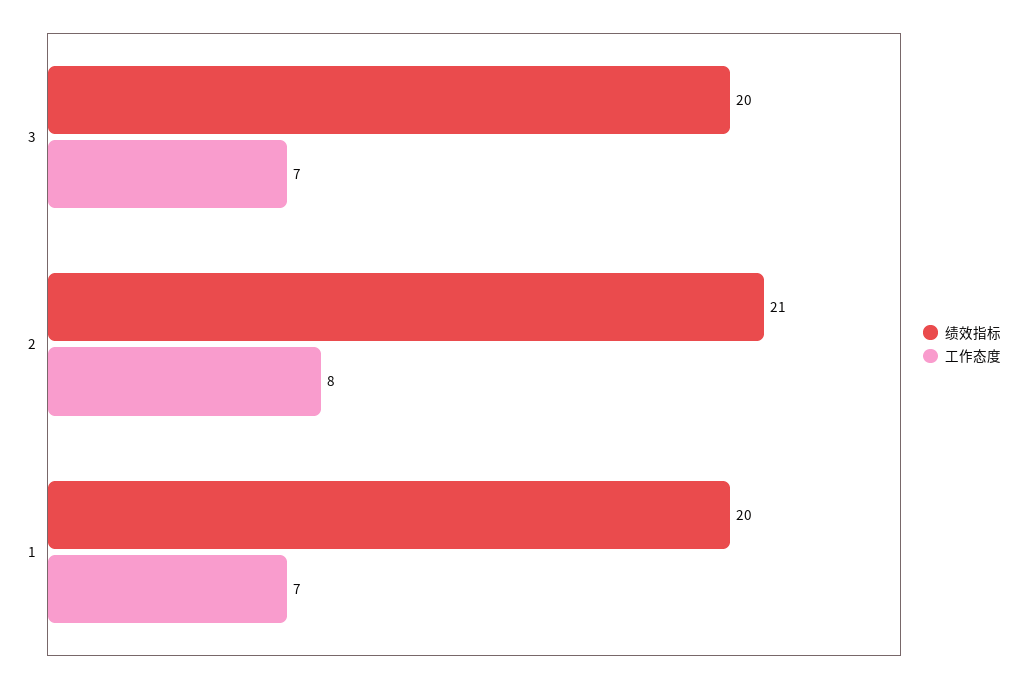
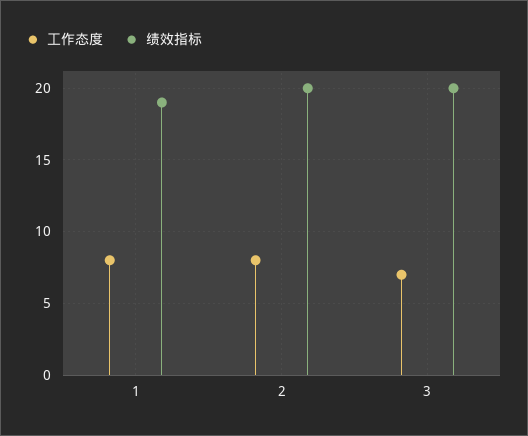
绩效指标, 2: 21 -> 20
绩效指标, 1: 20 -> 19
工作态度, 1: 7 -> 8

